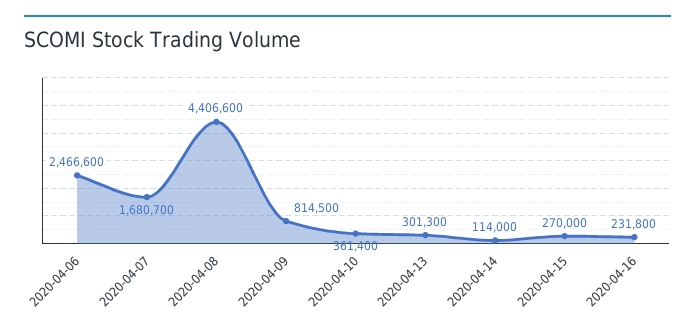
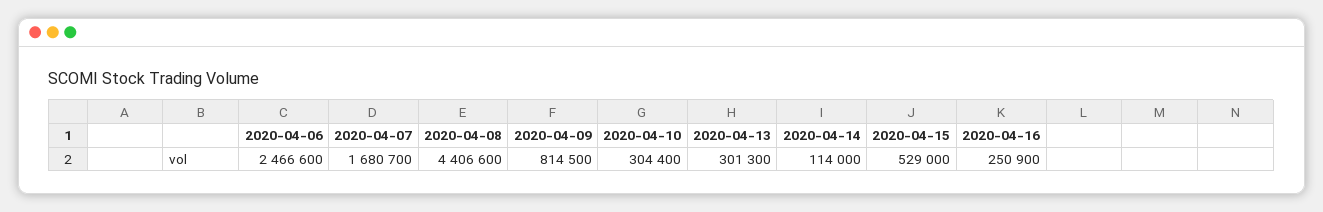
2020-04-10: 361400 -> 304400
2020-04-15: 270000 -> 529000
2020-04-16: 231800 -> 250900

